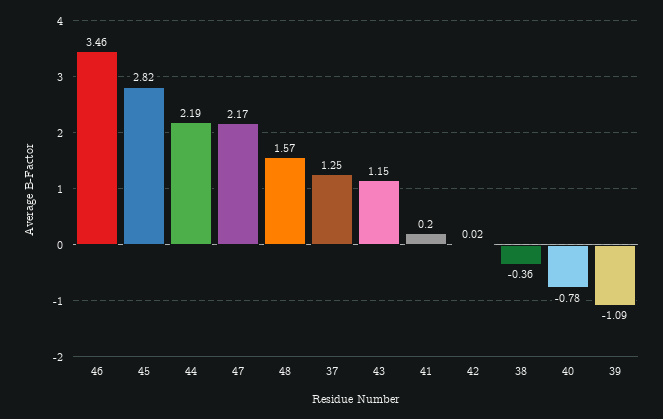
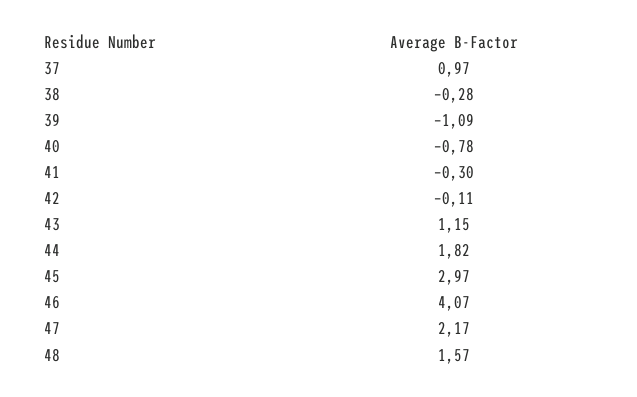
46: 3.46 -> 4.07
45: 2.82 -> 2.97
44: 2.19 -> 1.82
37: 1.25 -> 0.97
41: 0.2 -> -0.3
42: 0.02 -> -0.11
38: -0.36 -> -0.28

